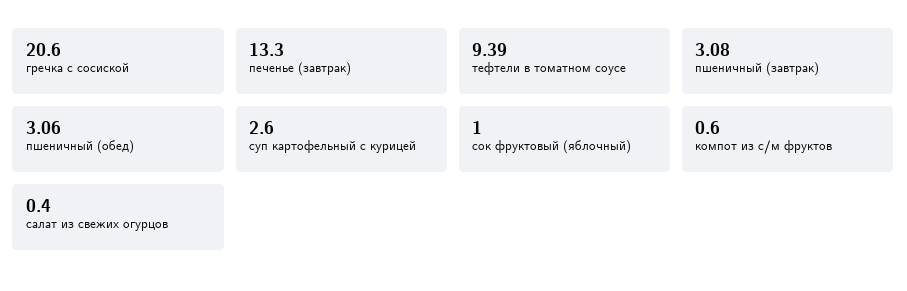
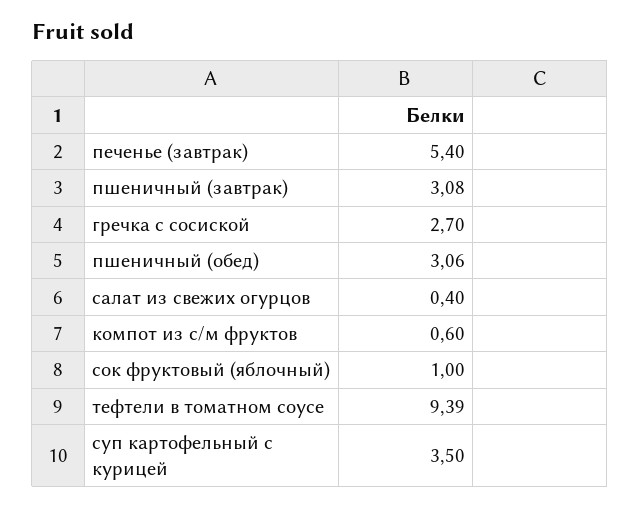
гречка с сосиской: 20.6 -> 2.7
печенье (завтрак): 13.3 -> 5.4
суп картофельный с курицей: 2.6 -> 3.5

